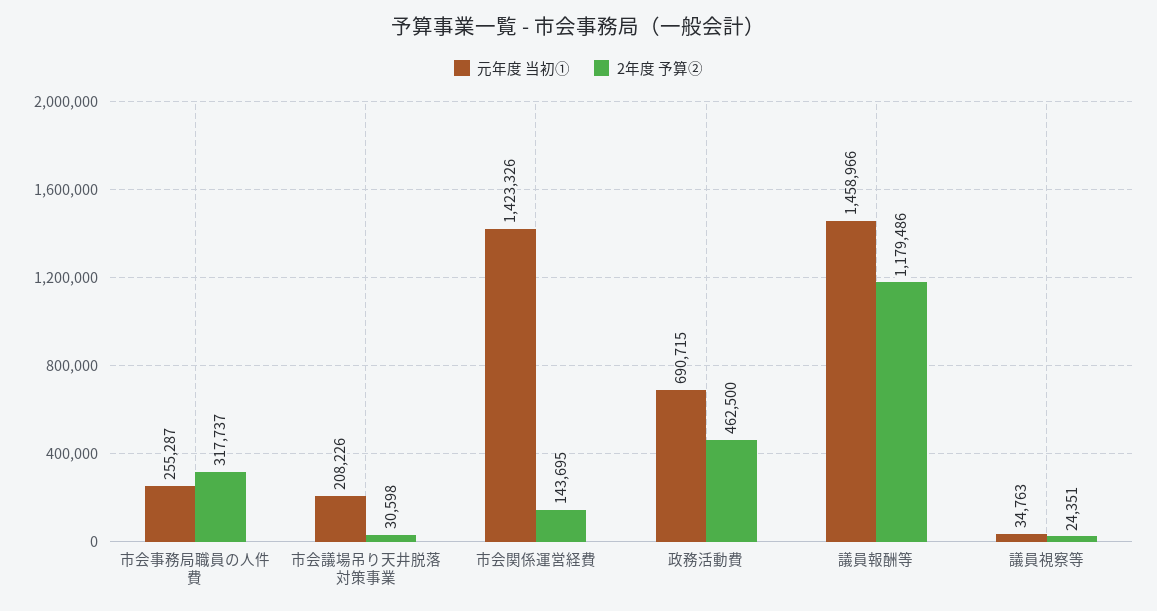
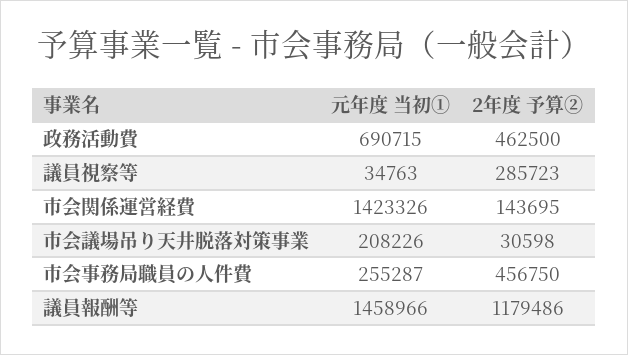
2年度 予算②, 市会事務局職員の人件費: 317737 -> 456750
2年度 予算②, 議員視察等: 24351 -> 285723

